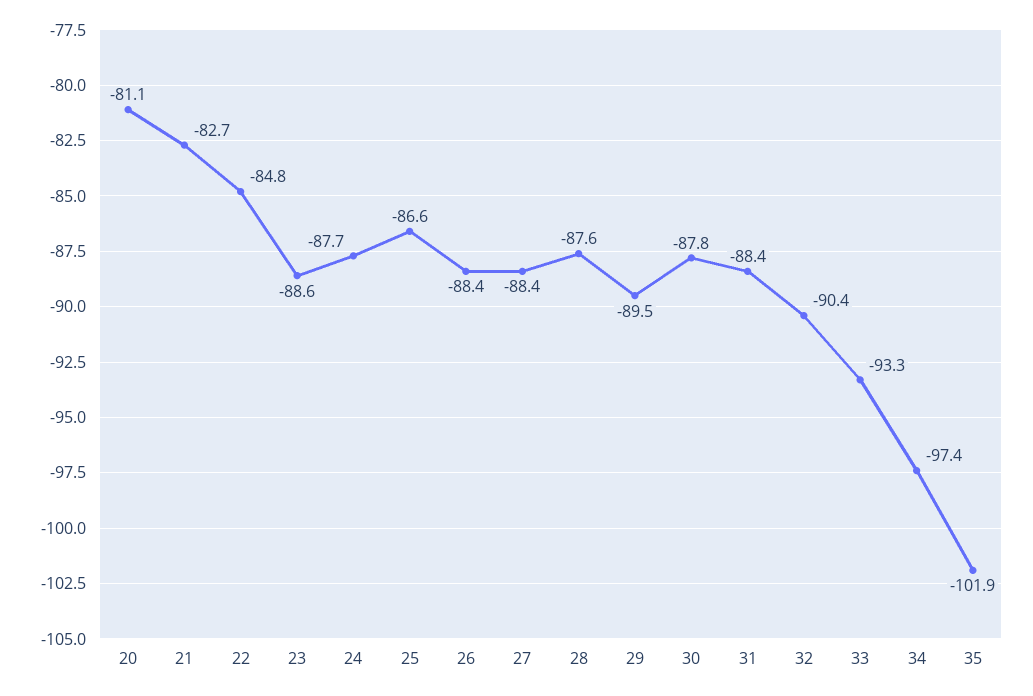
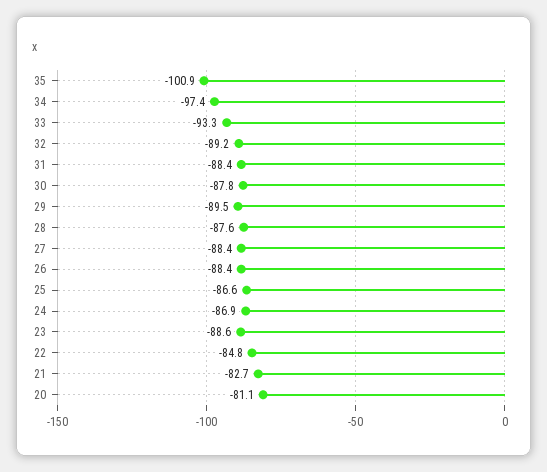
24: -87.7 -> -86.9
32: -90.4 -> -89.2
35: -101.9 -> -100.9

